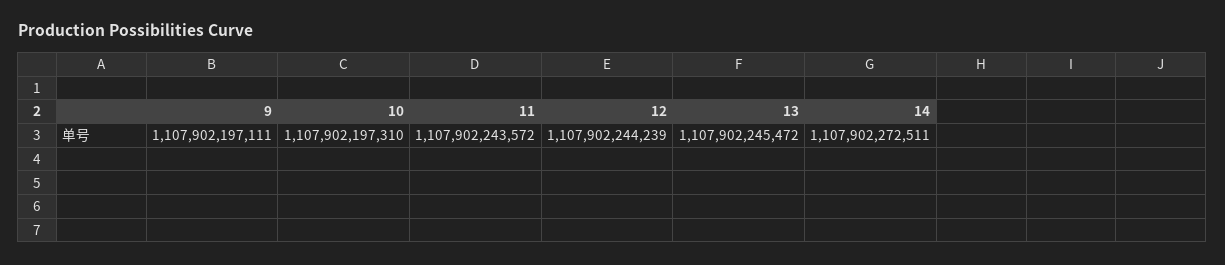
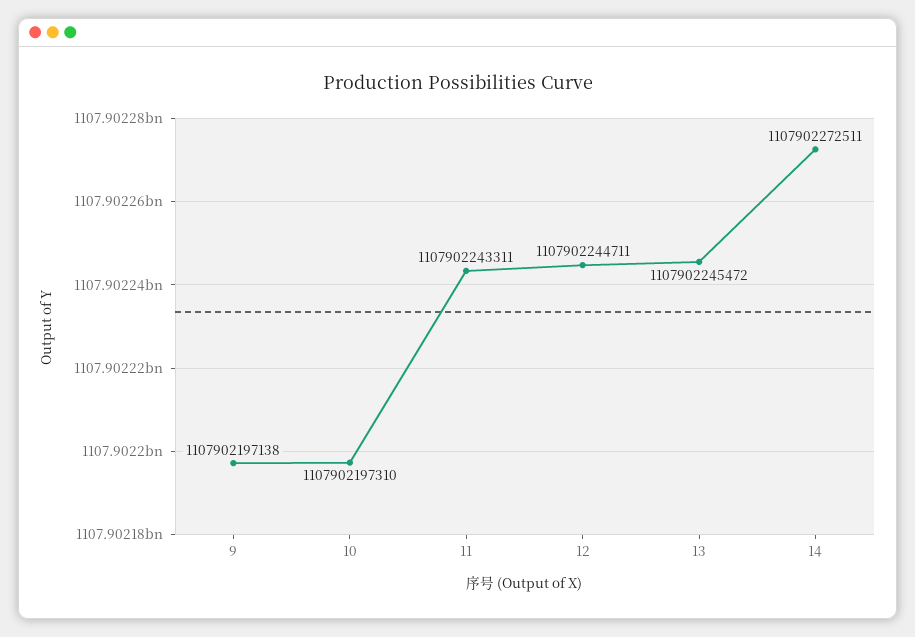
9: 1107902197111 -> 1107902197138
11: 1107902243572 -> 1107902243311
12: 1107902244239 -> 1107902244711

